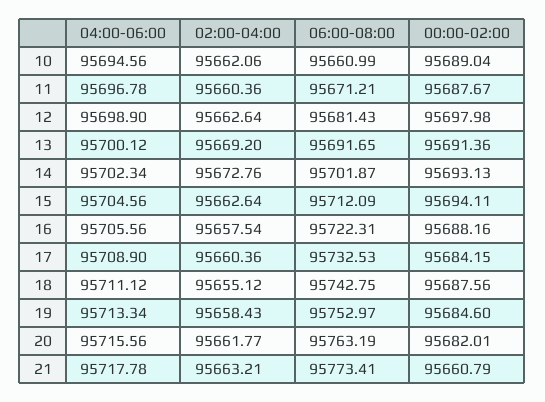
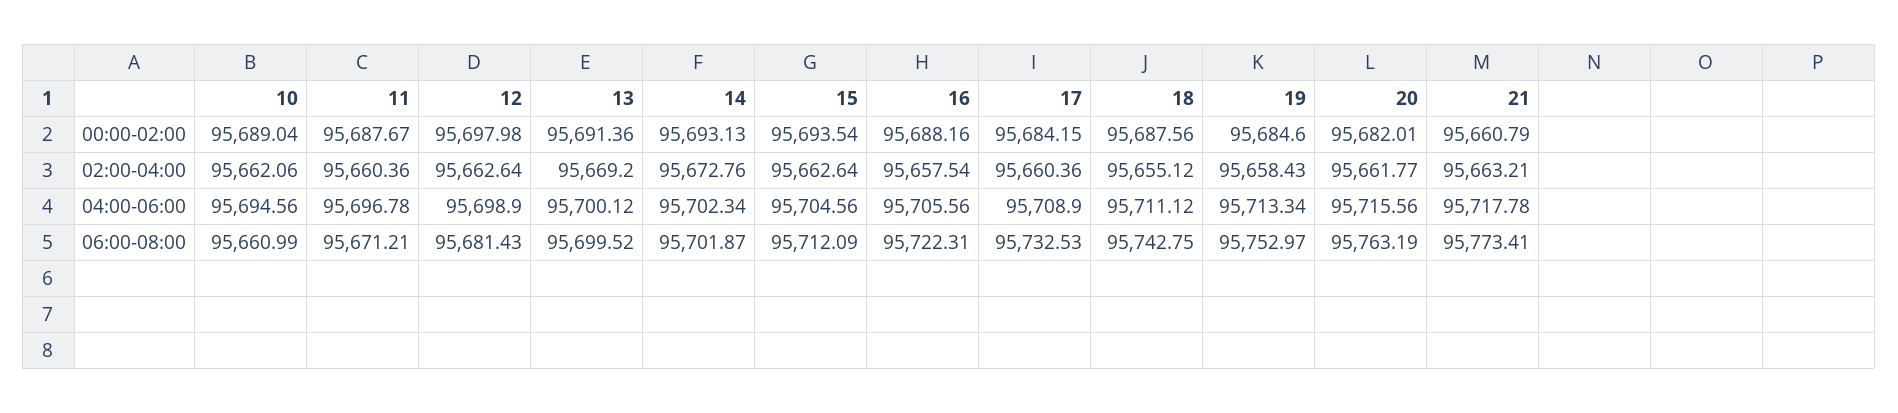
06:00-08:00, 13: 95691.65 -> 95699.52
00:00-02:00, 15: 95694.11 -> 95693.54

